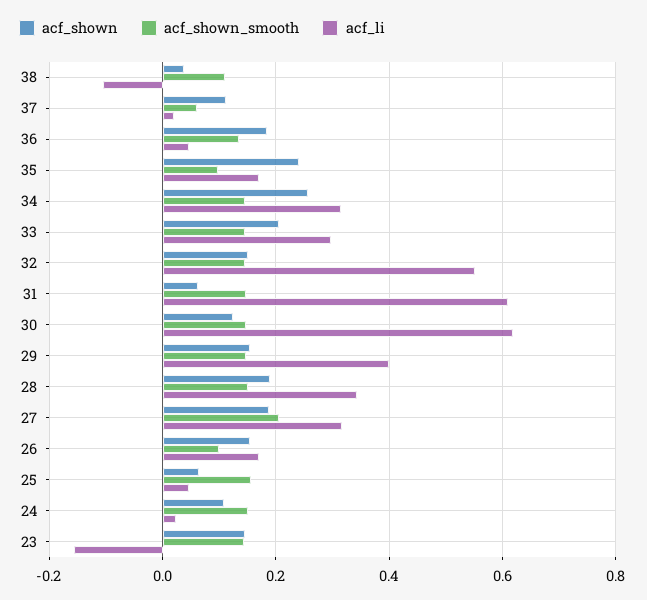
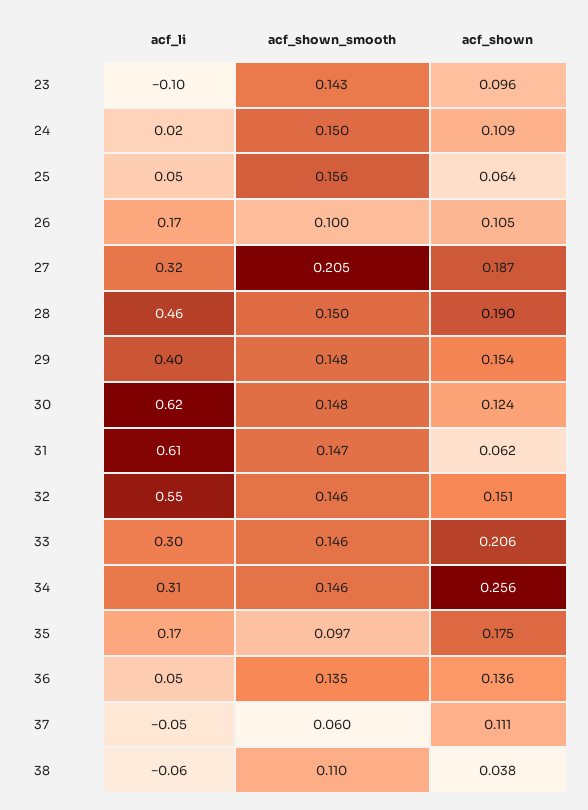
acf_li, 38: -0.1 -> -0.06
acf_li, 37: 0.02 -> -0.05
acf_shown, 36: 0.18 -> 0.136
acf_shown, 35: 0.24 -> 0.175
acf_li, 28: 0.34 -> 0.46
acf_shown, 26: 0.16 -> 0.105
acf_shown, 23: 0.14 -> 0.096
acf_li, 23: -0.16 -> -0.1

